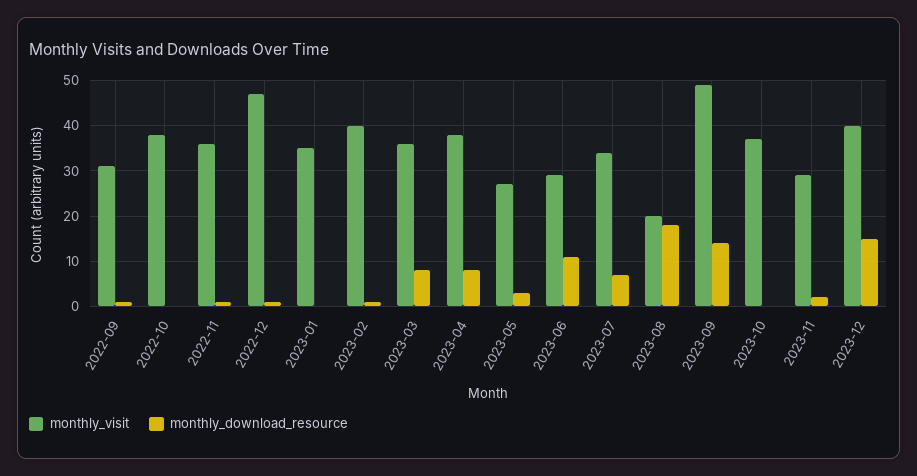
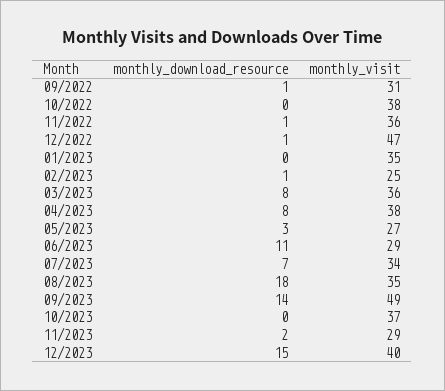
monthly_visit, 2023-02: 40 -> 25
monthly_visit, 2023-08: 20 -> 35

